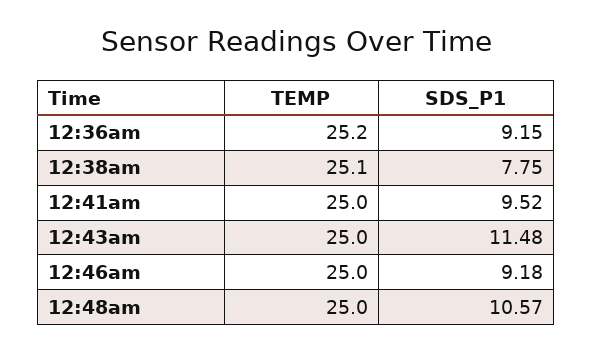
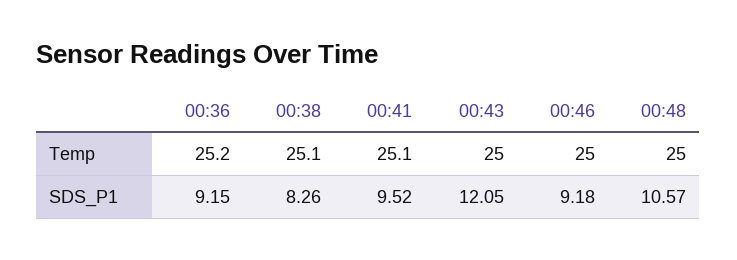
SDS_P1, 12:38am: 7.75 -> 8.26
TEMP, 12:41am: 25 -> 25.1
SDS_P1, 12:43am: 11.48 -> 12.05

